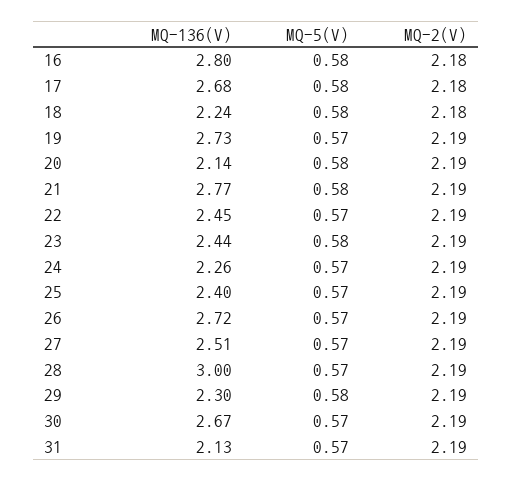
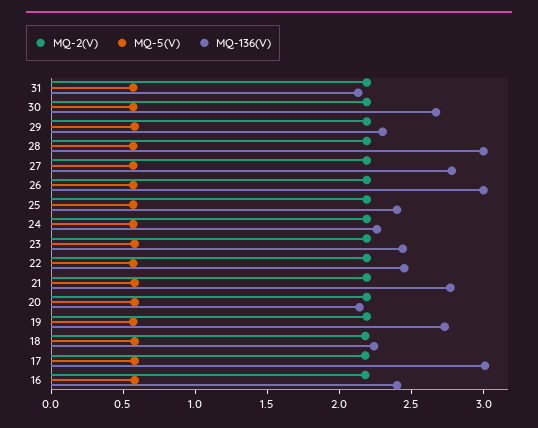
MQ-136(V), 16: 2.8 -> 2.4
MQ-136(V), 17: 2.68 -> 3
MQ-136(V), 26: 2.72 -> 3
MQ-136(V), 27: 2.51 -> 2.8

